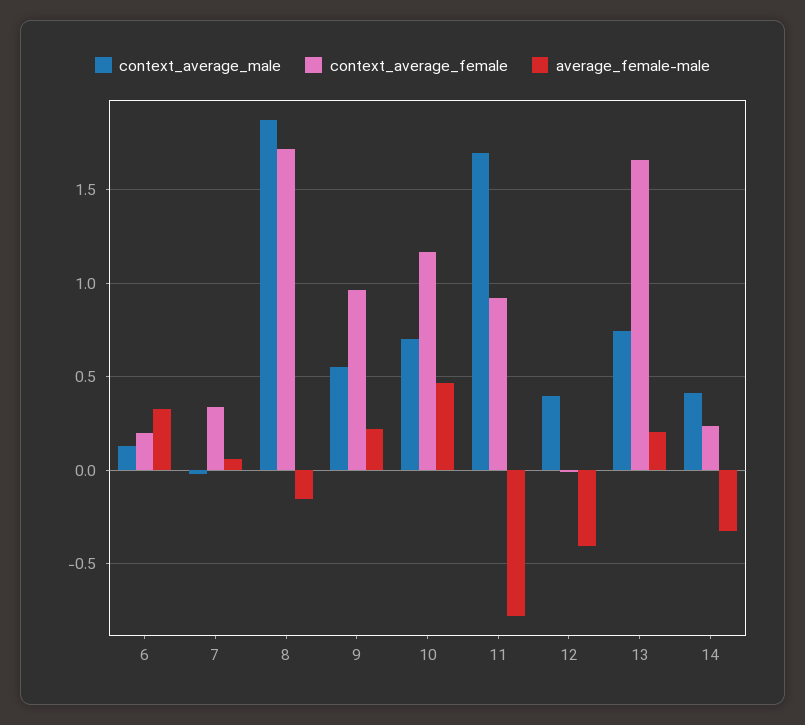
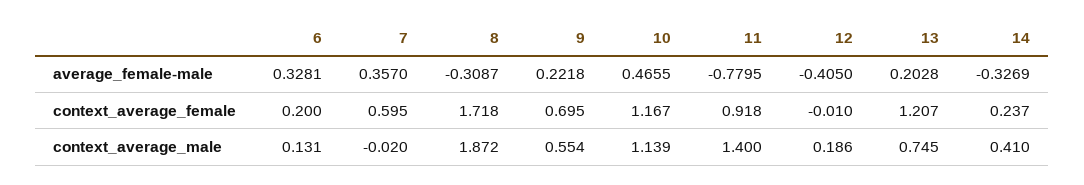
context_average_female, 7: 0.35 -> 0.595
average_female-male, 7: 0.05 -> 0.357
average_female-male, 8: -0.15 -> -0.3087
context_average_female, 9: 0.95 -> 0.695
context_average_male, 10: 0.7 -> 1.139
context_average_male, 11: 1.7 -> 1.4
context_average_male, 12: 0.4 -> 0.186
context_average_female, 13: 1.65 -> 1.207

